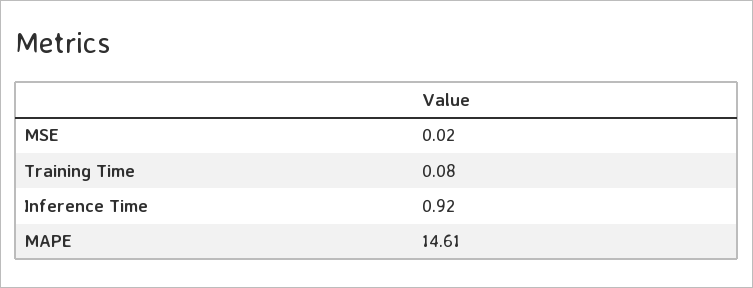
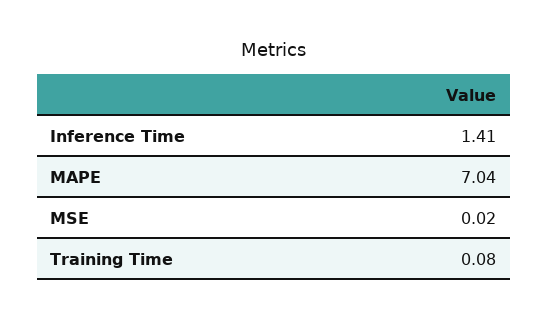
Inference Time: 0.92 -> 1.41
MAPE: 14.61 -> 7.04

